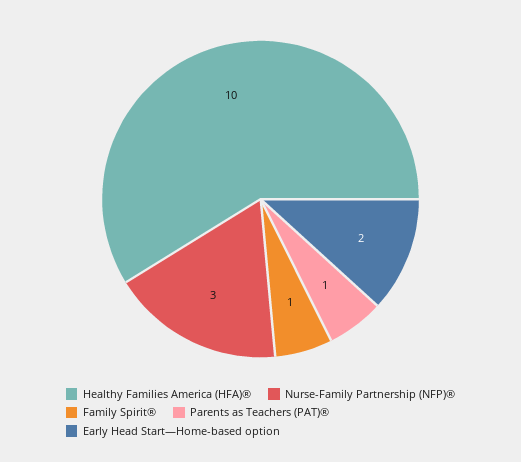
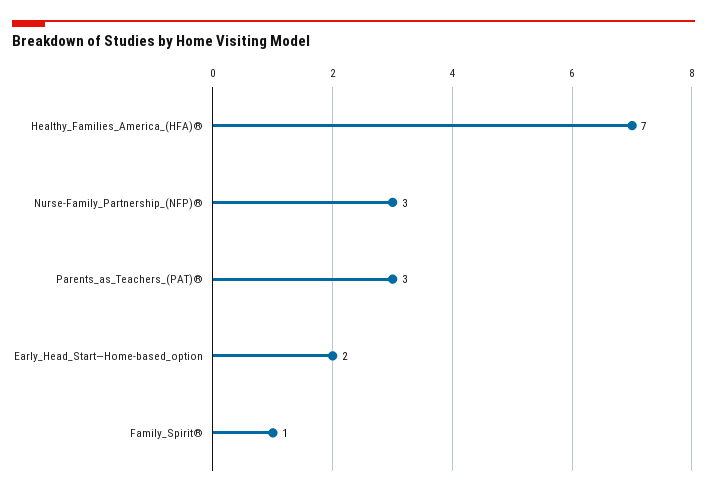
Healthy Families America (HFA)®: 10 -> 7
Parents as Teachers (PAT)®: 1 -> 3

